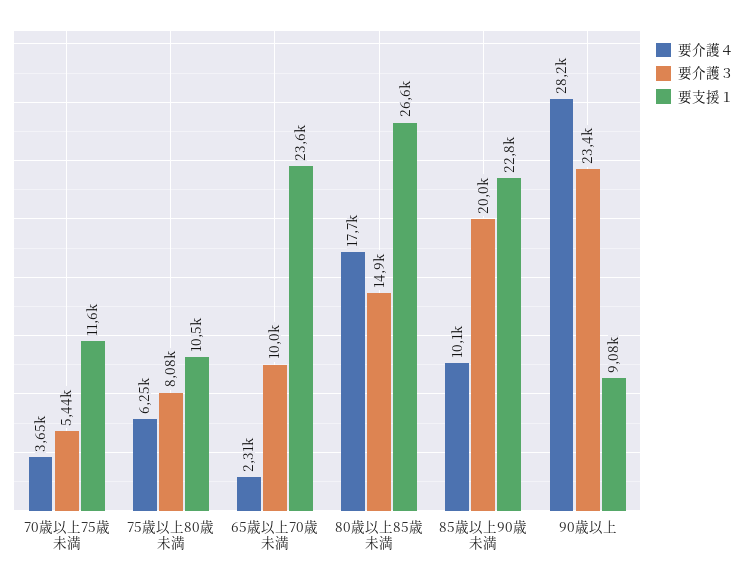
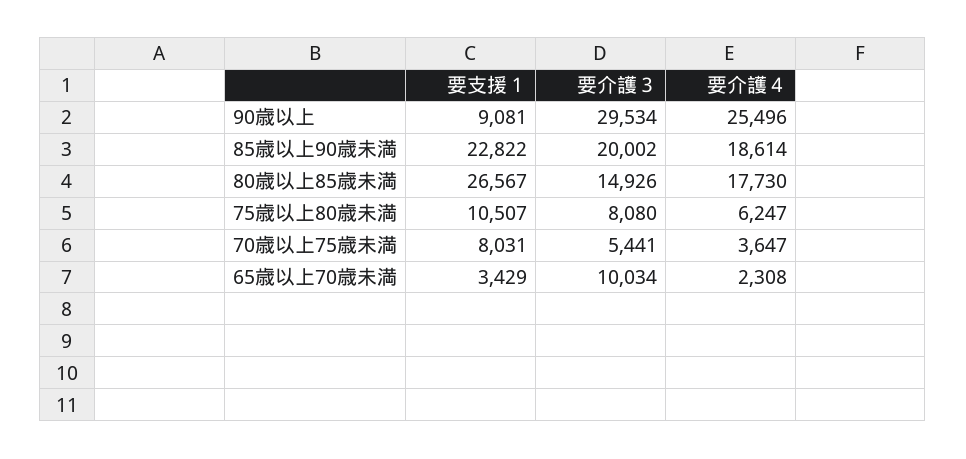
要支援１, 70歳以上75歳未満: 11600 -> 8031
要支援１, 65歳以上70歳未満: 23600 -> 3429
要介護４, 85歳以上90歳未満: 10100 -> 18614
要介護４, 90歳以上: 28200 -> 25496
要介護３, 90歳以上: 23400 -> 29534

